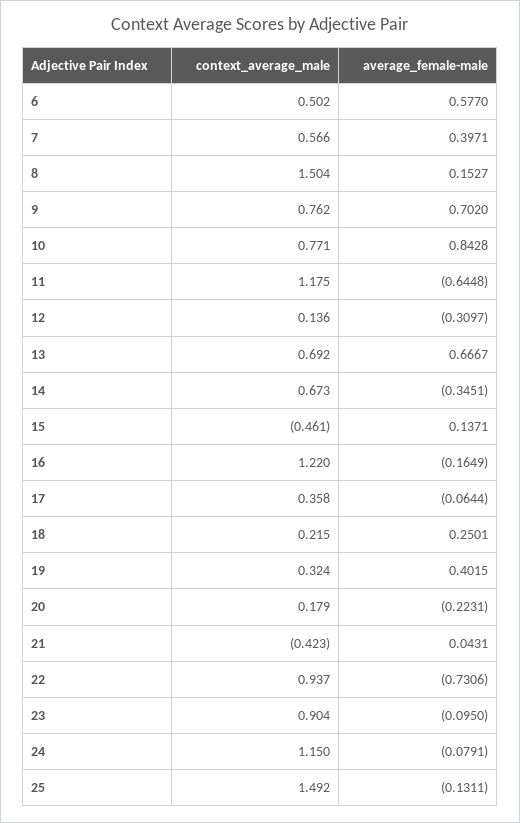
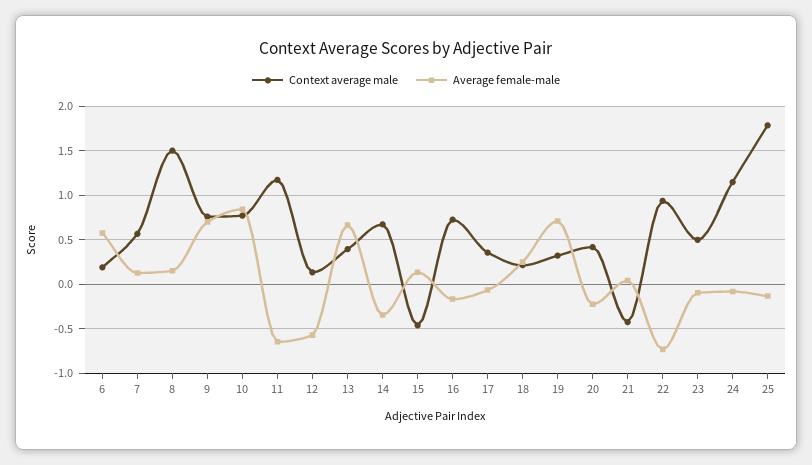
context_average_male, 6: 0.502 -> 0.2
average_female-male, 7: 0.3971 -> 0.1
average_female-male, 12: -0.3097 -> -0.6
context_average_male, 13: 0.692 -> 0.4
context_average_male, 16: 1.22 -> 0.7
average_female-male, 19: 0.4015 -> 0.7
context_average_male, 20: 0.179 -> 0.4
context_average_male, 23: 0.904 -> 0.5
context_average_male, 25: 1.492 -> 1.8

